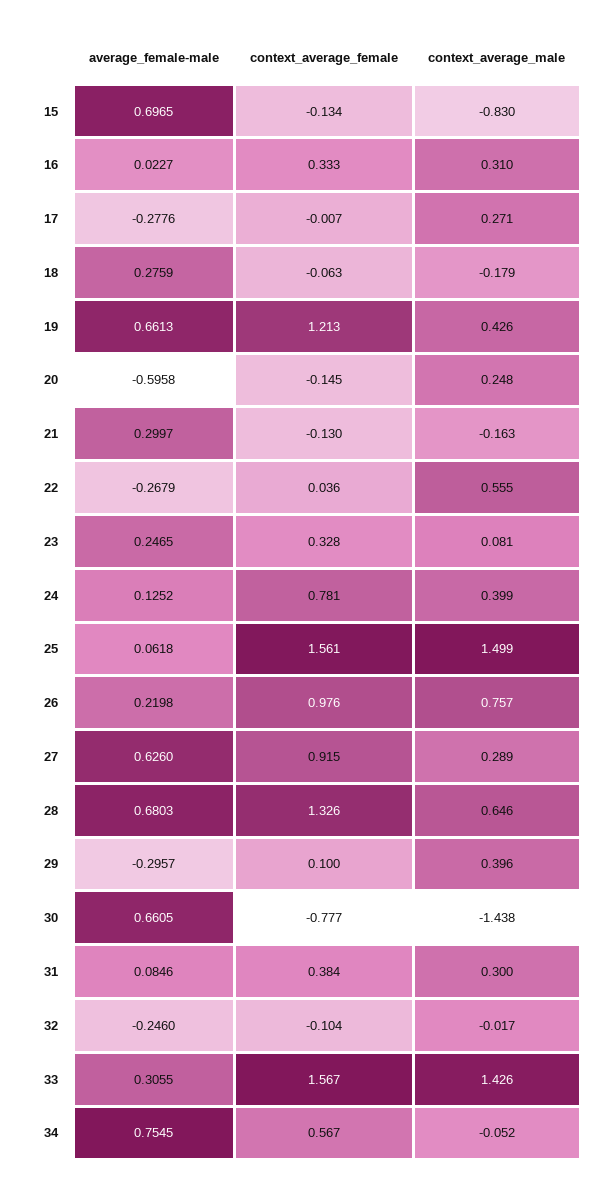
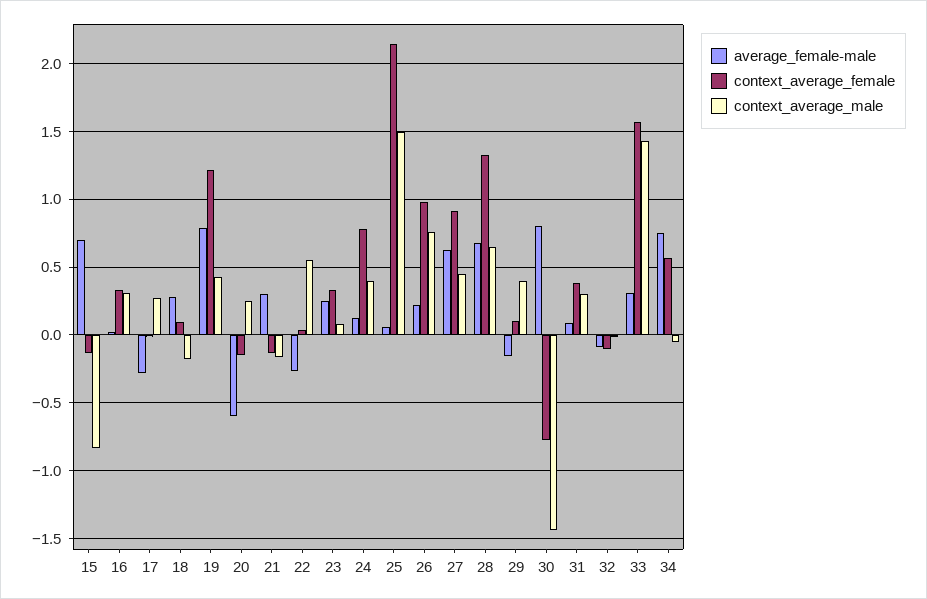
context_average_female, 18: -0.063 -> 0.1
average_female-male, 19: 0.6613 -> 0.8
context_average_female, 25: 1.561 -> 2.15
context_average_male, 27: 0.289 -> 0.45
average_female-male, 29: -0.2957 -> -0.15
average_female-male, 30: 0.6605 -> 0.8
average_female-male, 32: -0.246 -> -0.1

